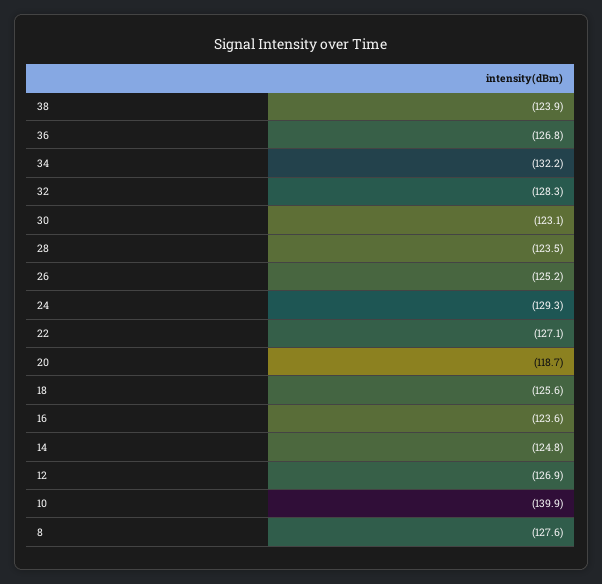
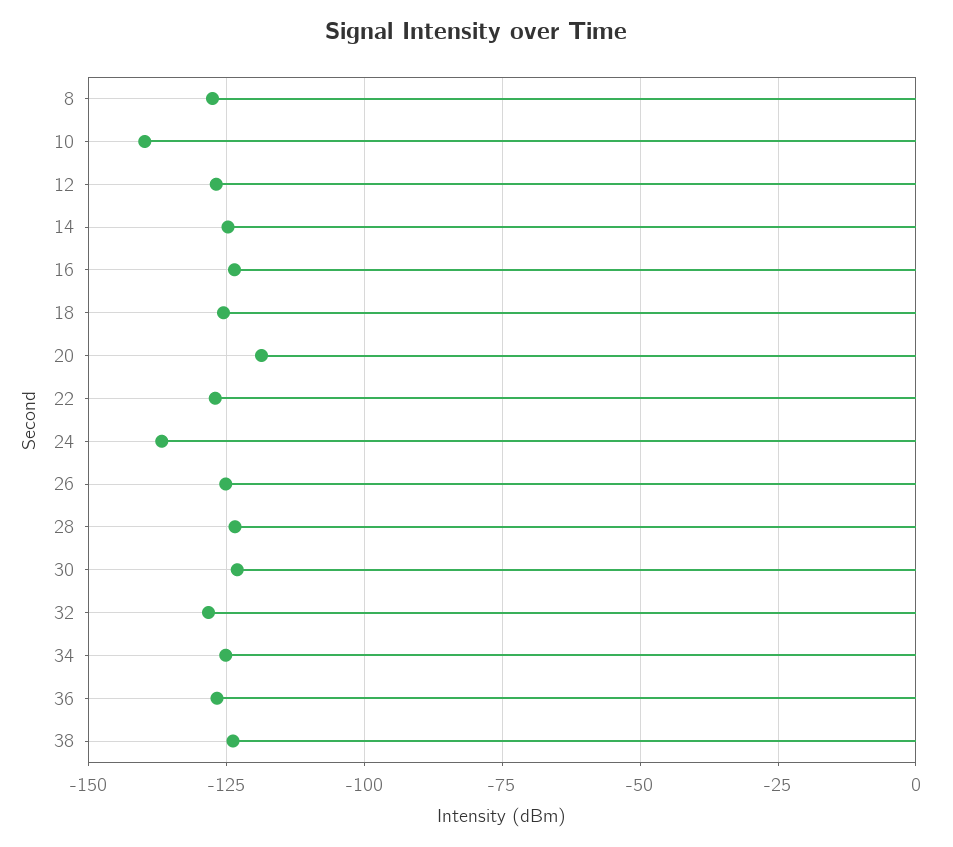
34: -132.2 -> -125
24: -129.3 -> -137.5

